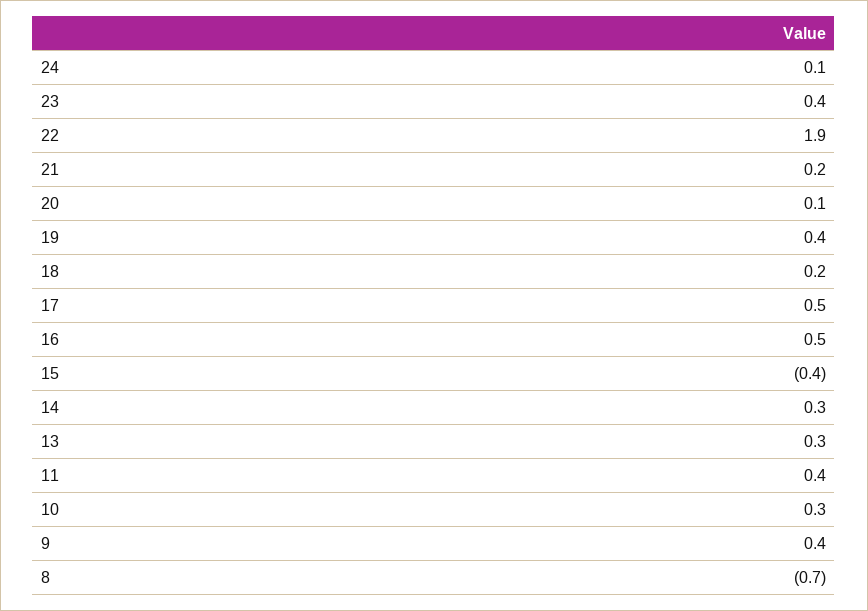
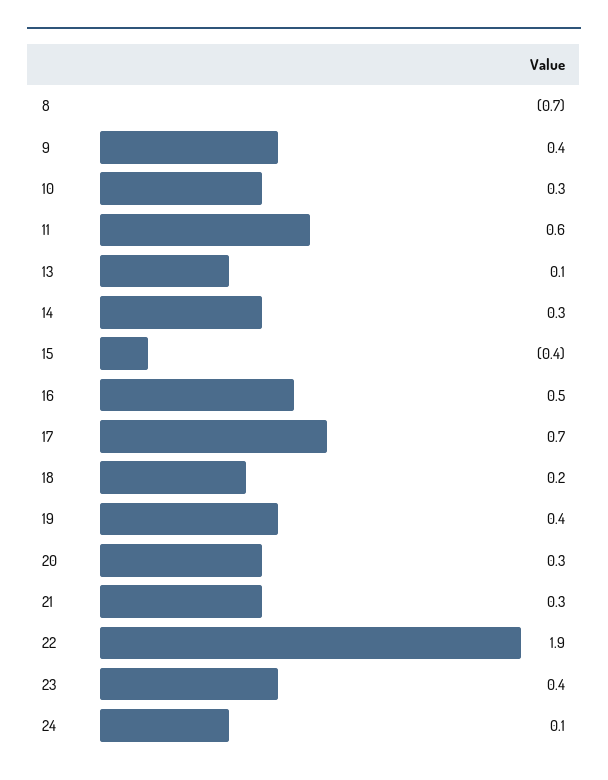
21: 0.2 -> 0.3
20: 0.1 -> 0.3
17: 0.5 -> 0.7
13: 0.3 -> 0.1
11: 0.4 -> 0.6

